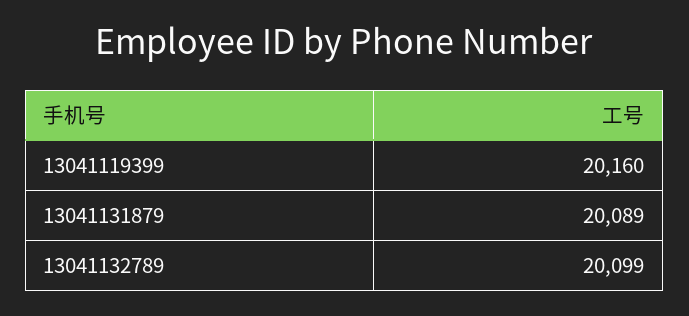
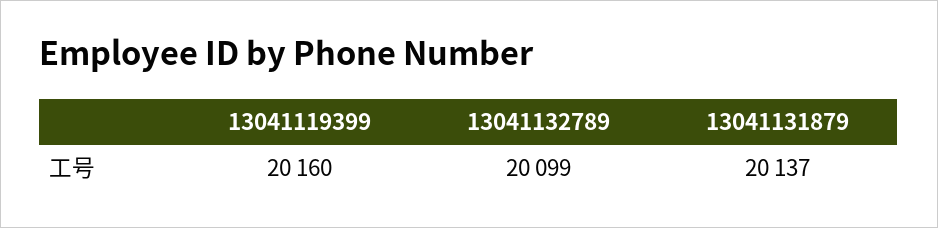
13041131879: 20089 -> 20137

